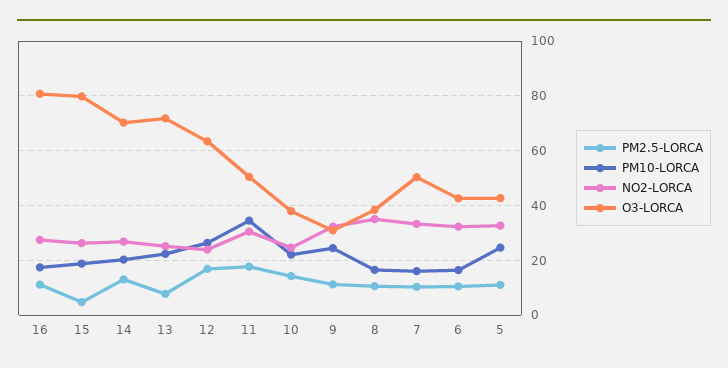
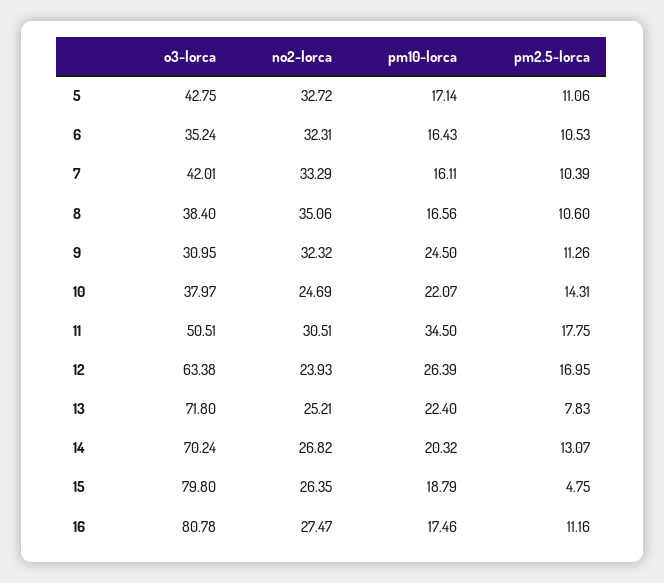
O3-LORCA, 7: 50 -> 42.01
O3-LORCA, 6: 42.5 -> 35.24
PM10-LORCA, 5: 25 -> 17.14

